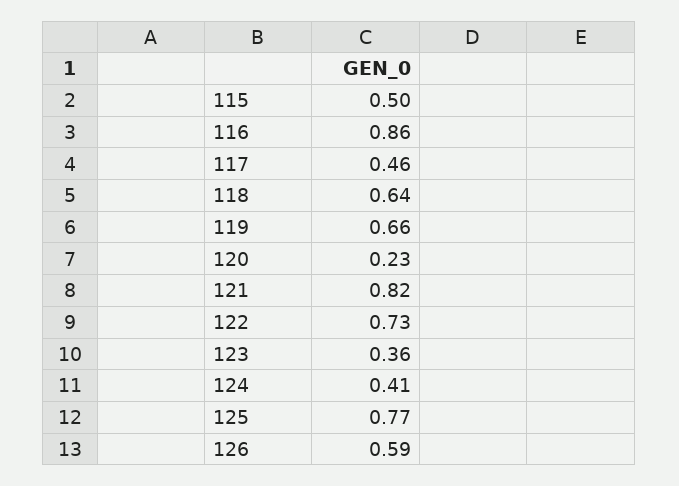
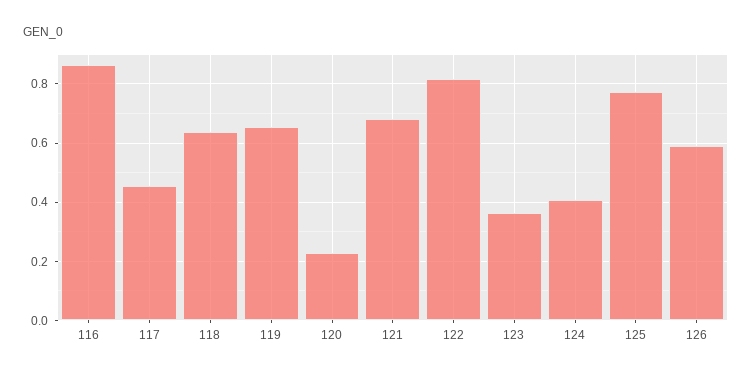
115: 0.5 -> none
121: 0.82 -> 0.675
122: 0.73 -> 0.825

